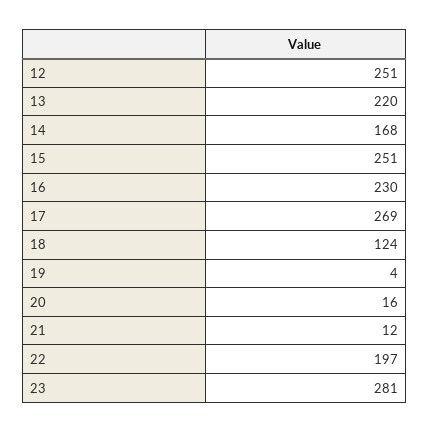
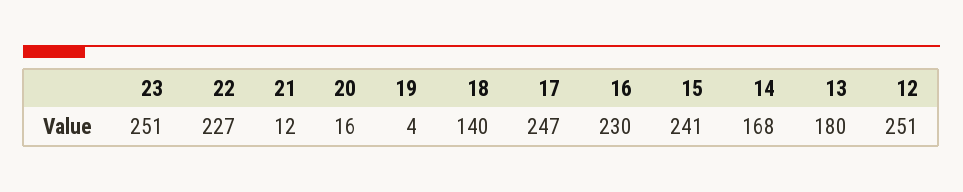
13: 220 -> 180
15: 251 -> 241
17: 269 -> 247
18: 124 -> 140
22: 197 -> 227
23: 281 -> 251

